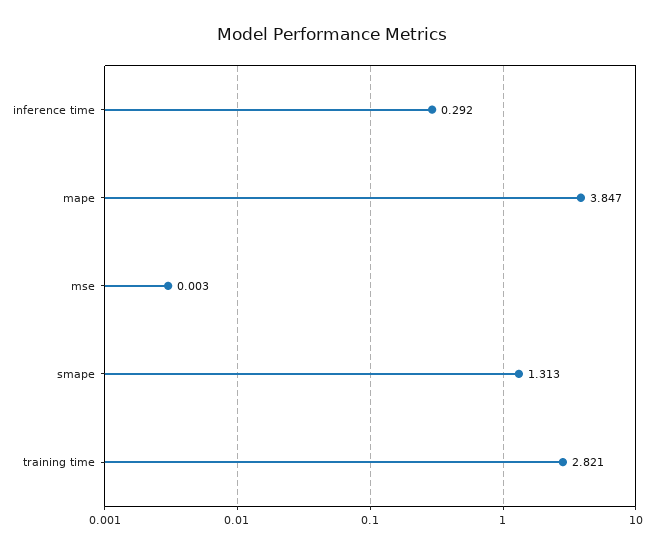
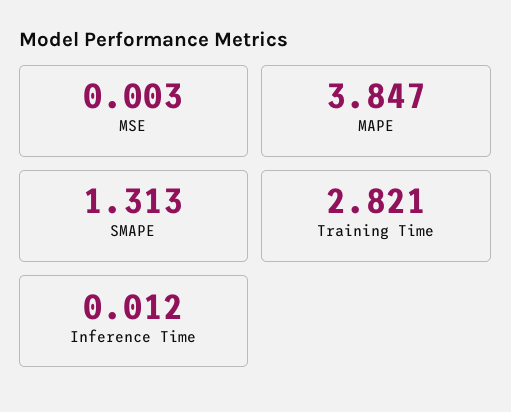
inference time: 0.292 -> 0.012

